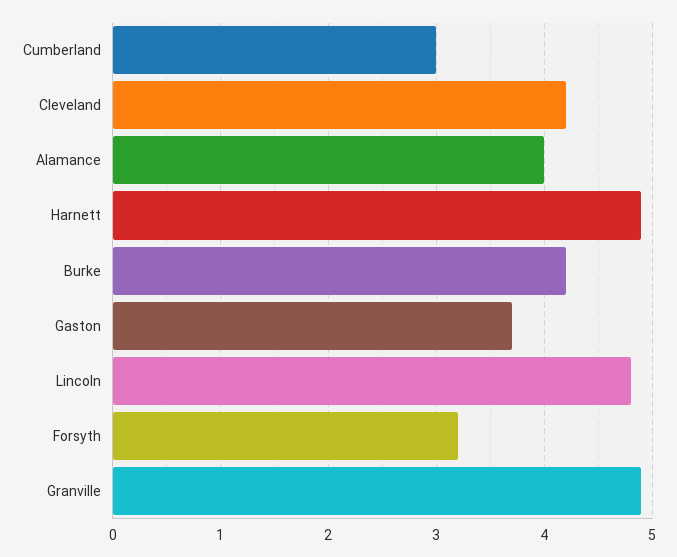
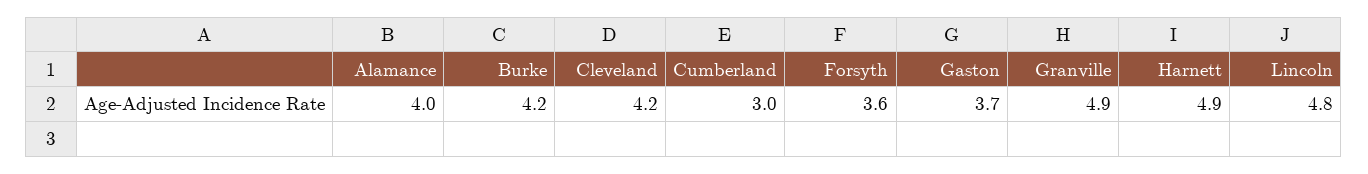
Forsyth: 3.2 -> 3.6

